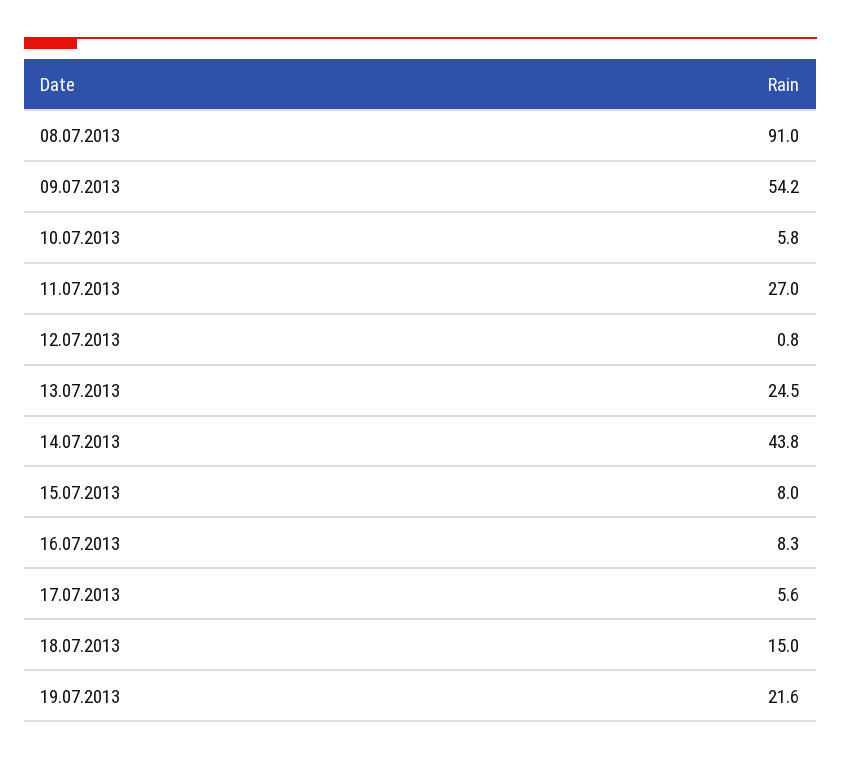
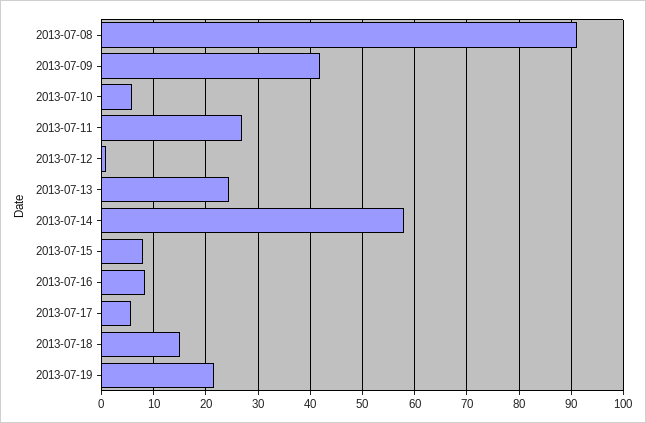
09.07.2013: 54.2 -> 42
14.07.2013: 43.8 -> 58

